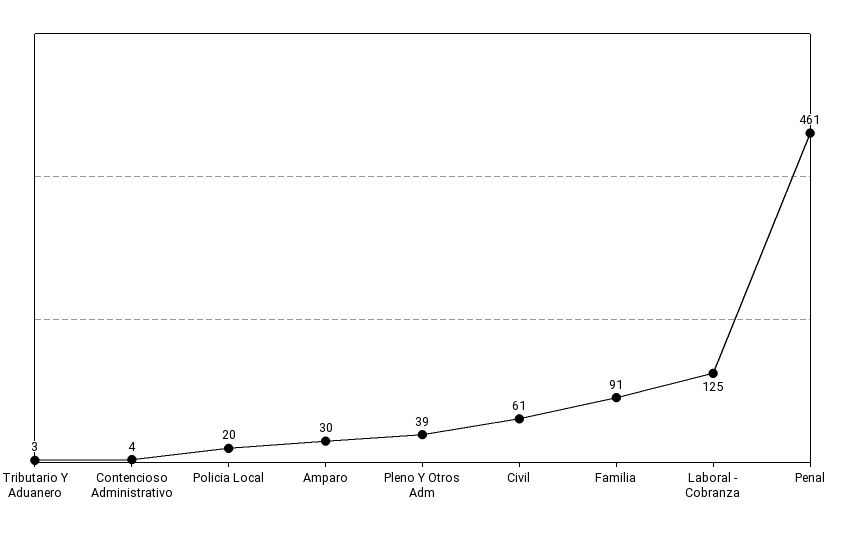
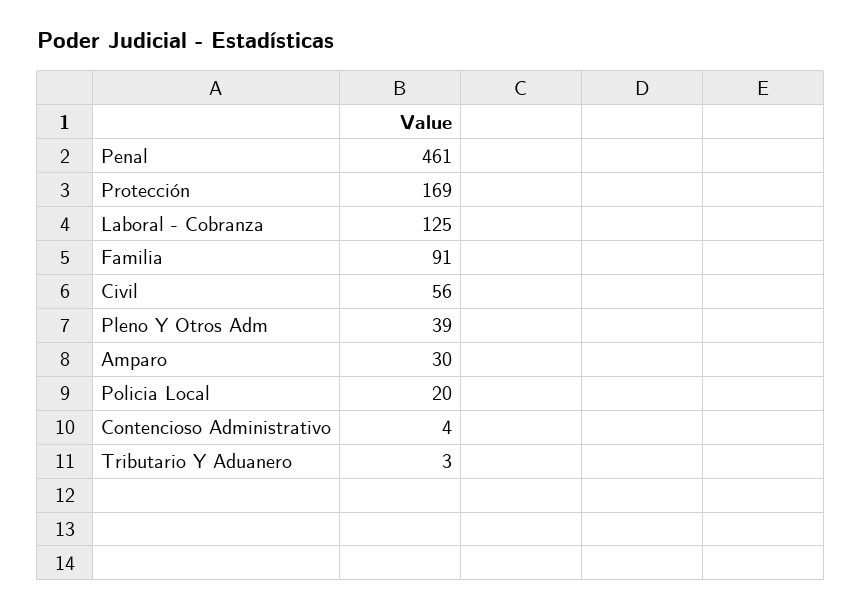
Civil: 61 -> 56
Protección: none -> 169

